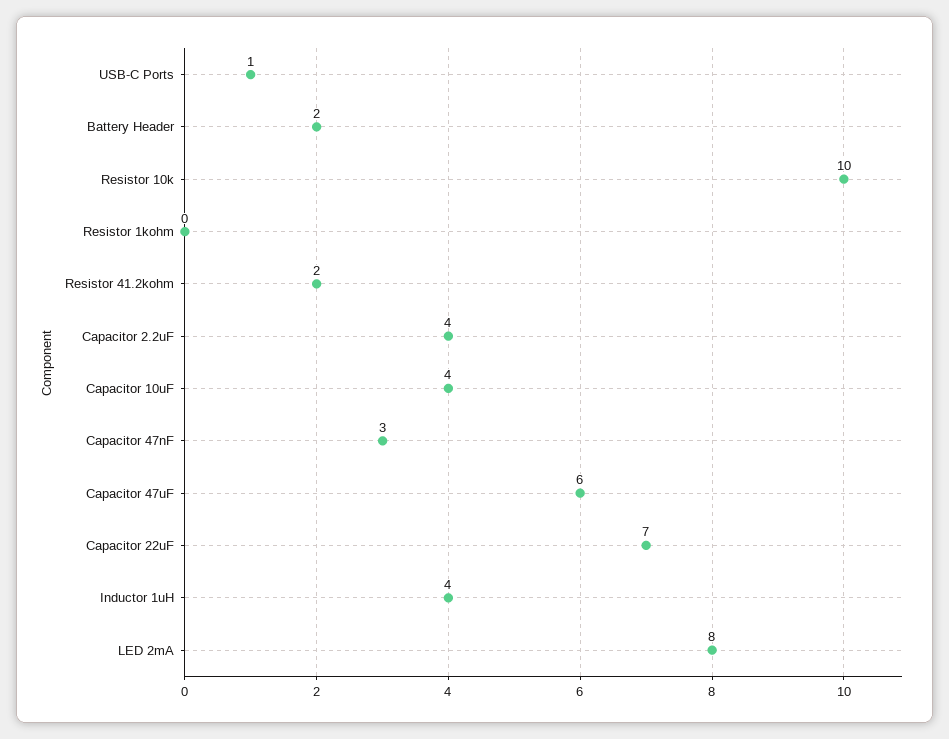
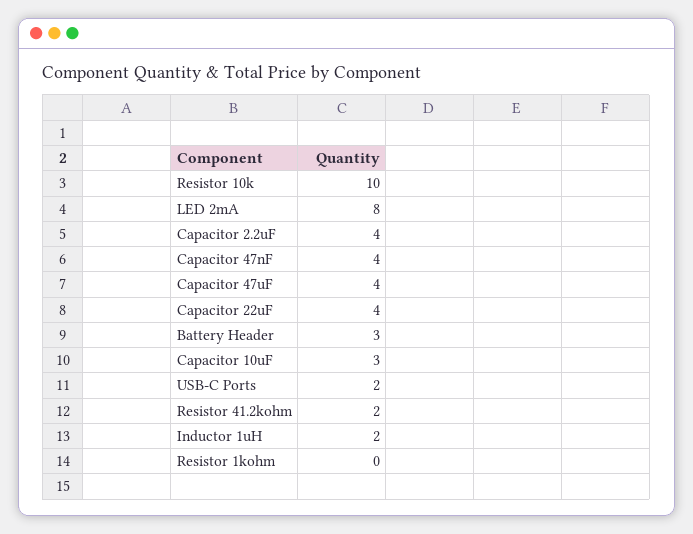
USB-C Ports: 1 -> 2
Battery Header: 2 -> 3
Capacitor 10uF: 4 -> 3
Capacitor 47nF: 3 -> 4
Capacitor 47uF: 6 -> 4
Capacitor 22uF: 7 -> 4
Inductor 1uH: 4 -> 2

